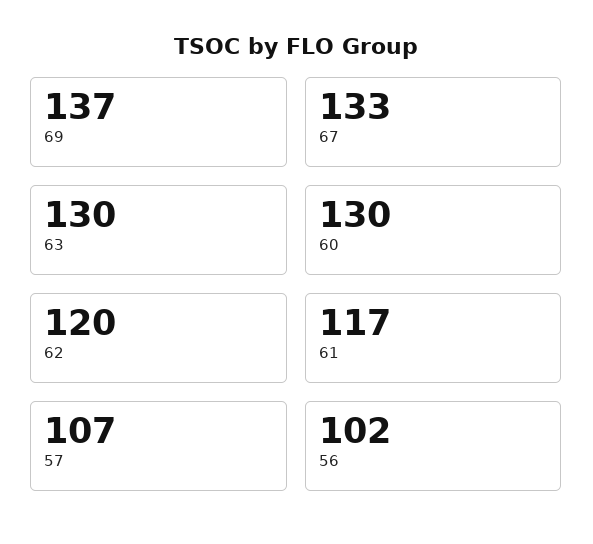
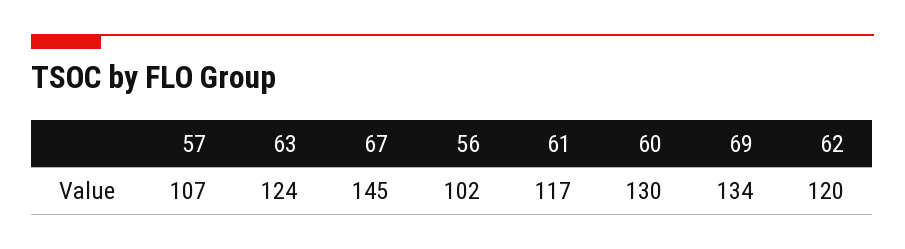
69: 137 -> 134
67: 133 -> 145
63: 130 -> 124

